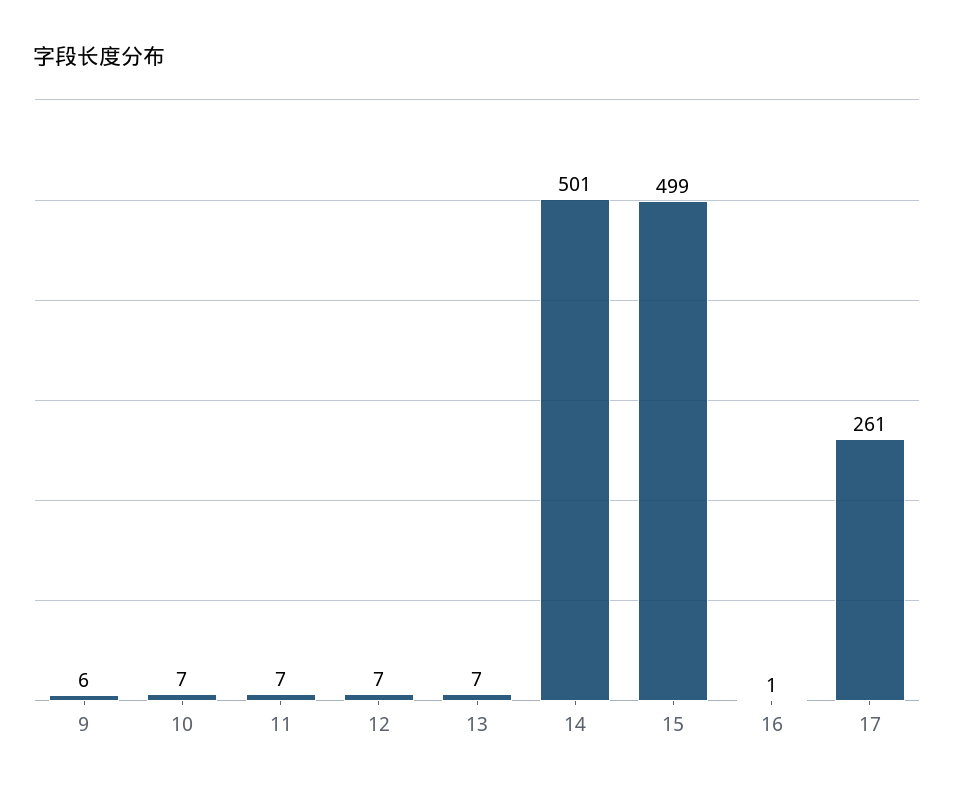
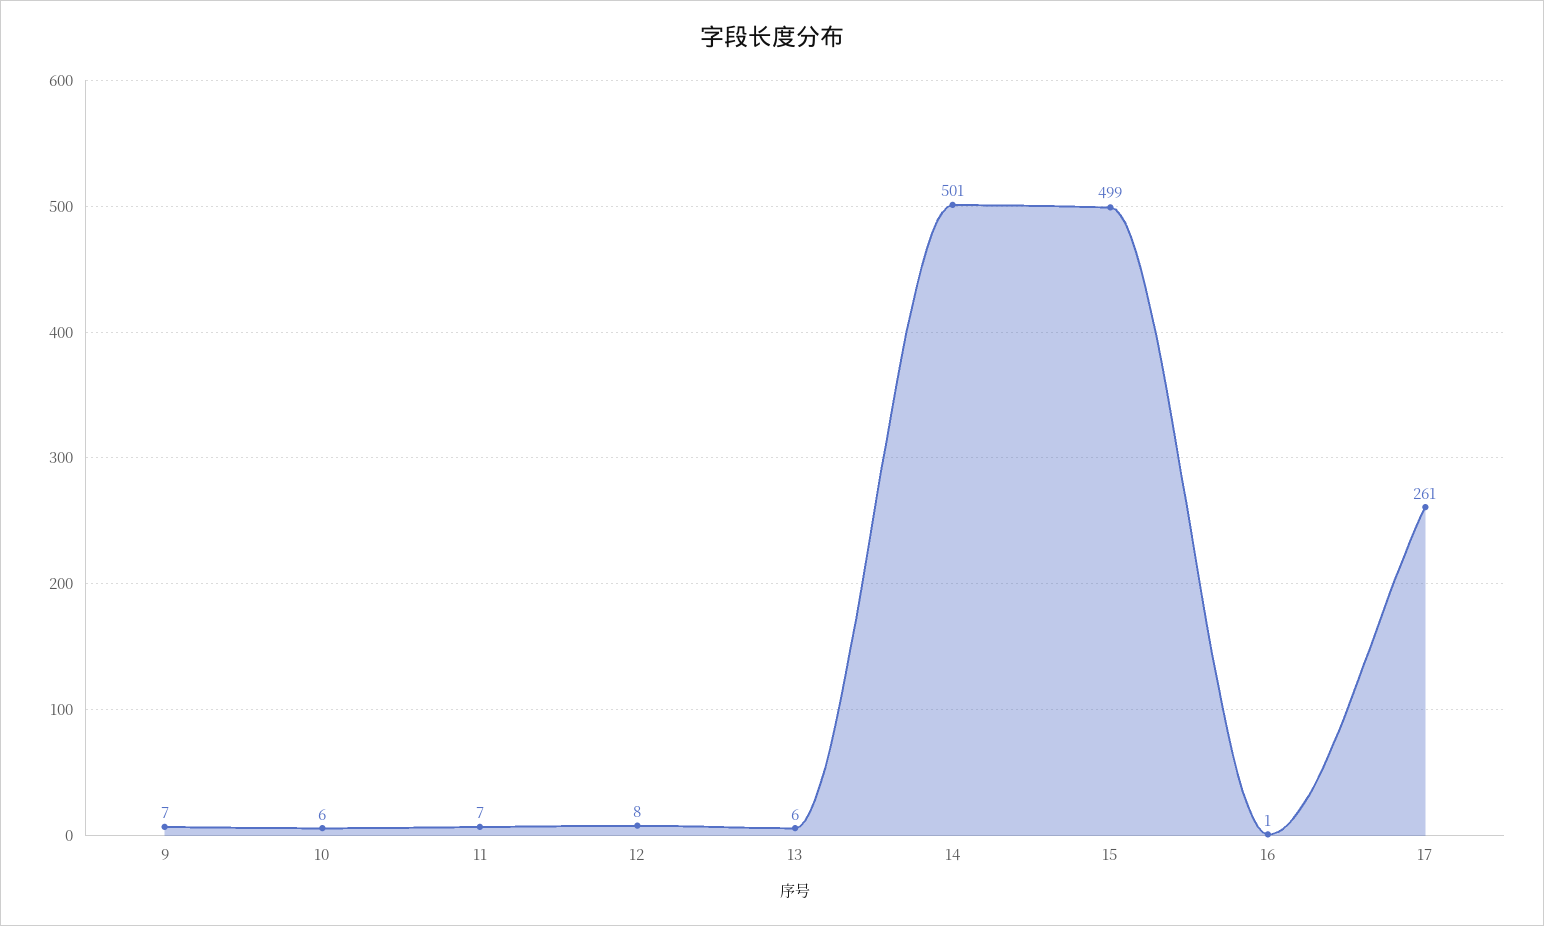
9: 6 -> 7
10: 7 -> 6
12: 7 -> 8
13: 7 -> 6

